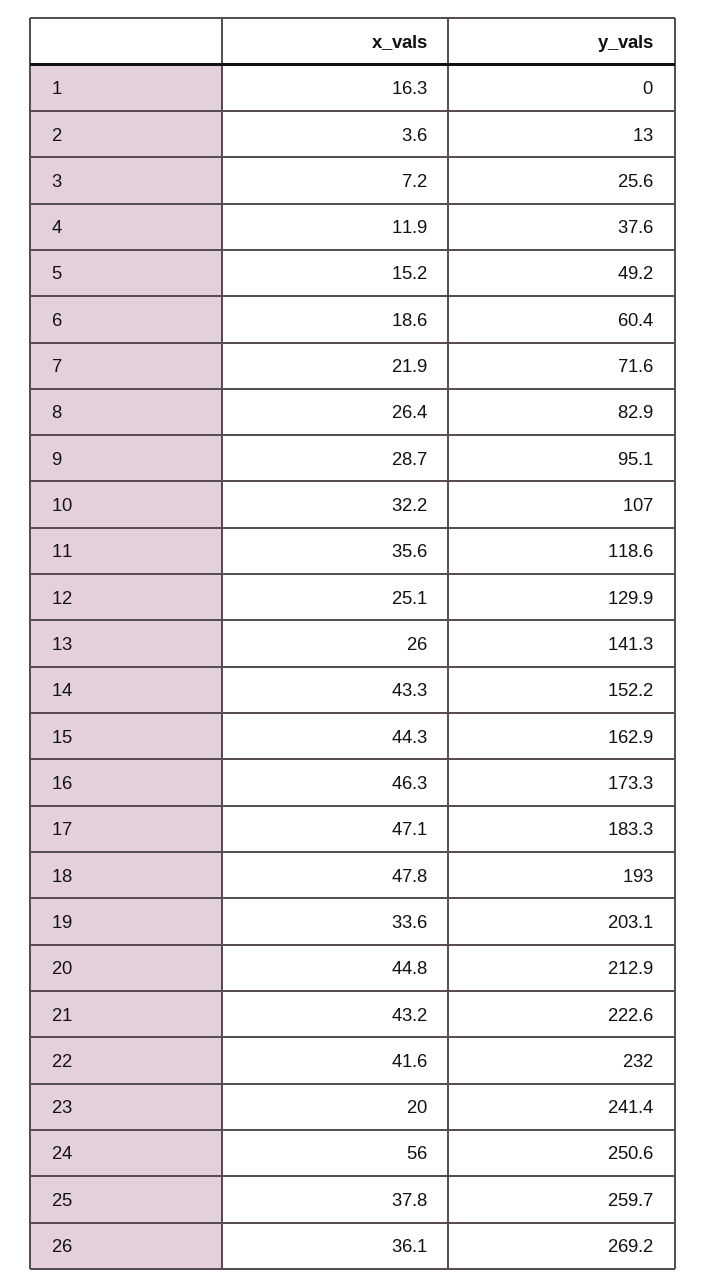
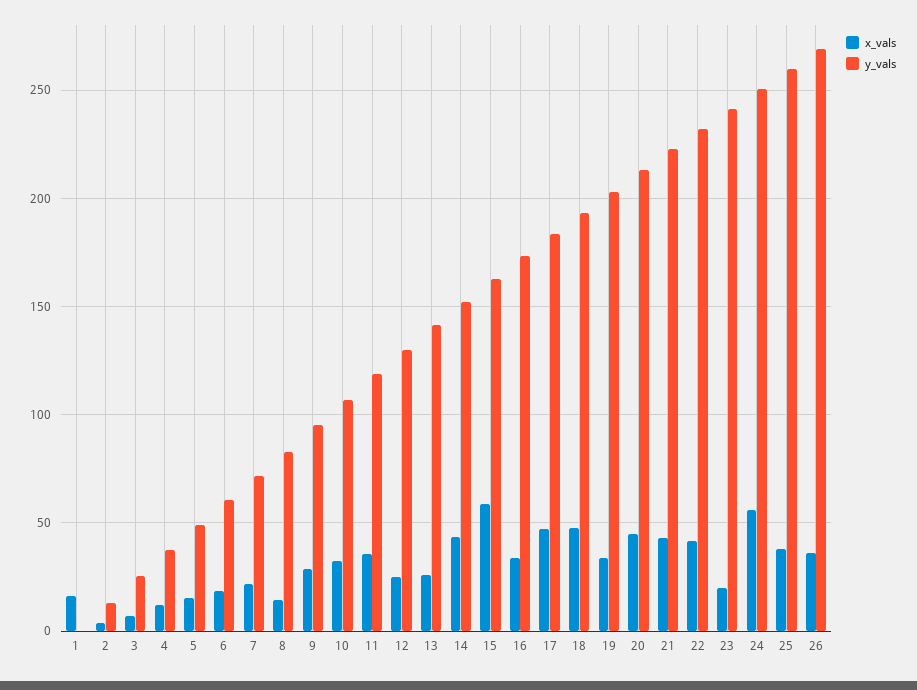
x_vals, 8: 26.4 -> 15
x_vals, 15: 44.3 -> 60
x_vals, 16: 46.3 -> 35

